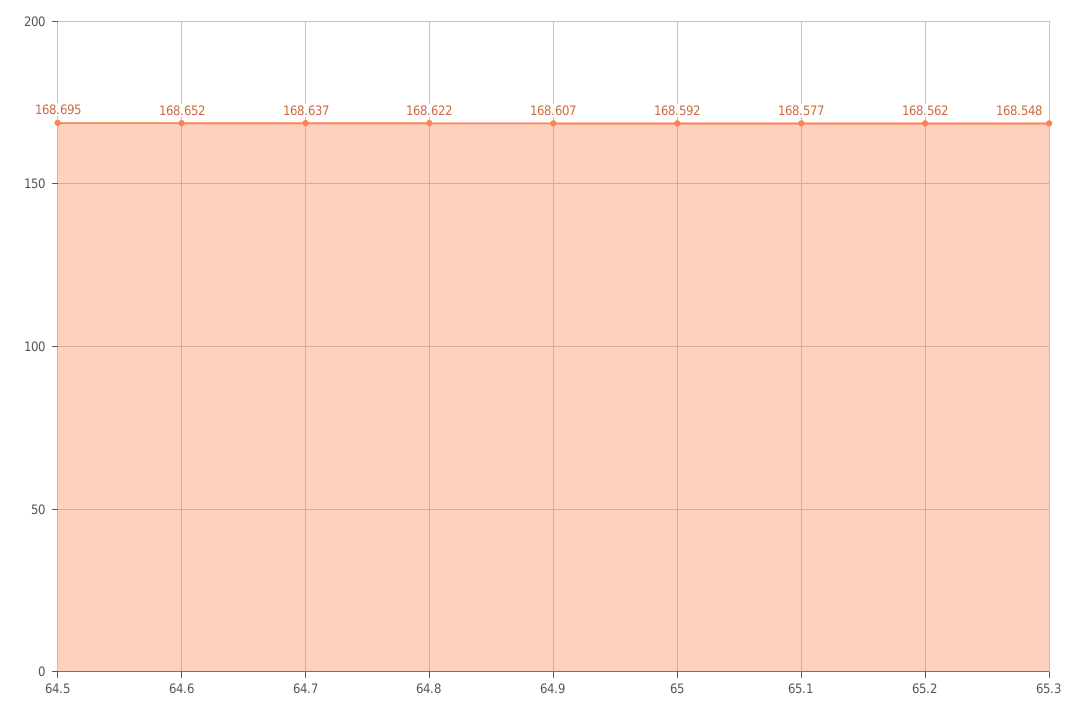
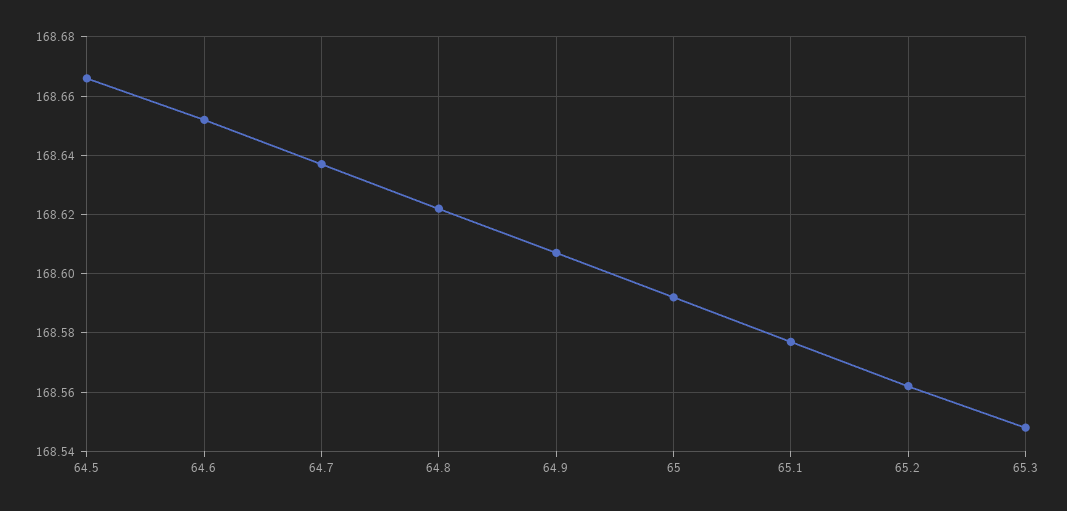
64.5: 168.695 -> 168.665

